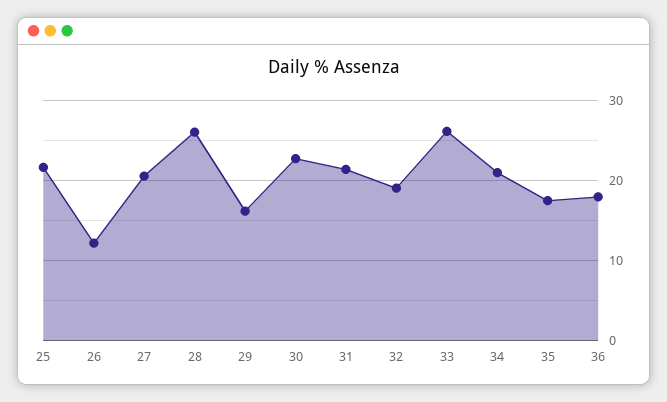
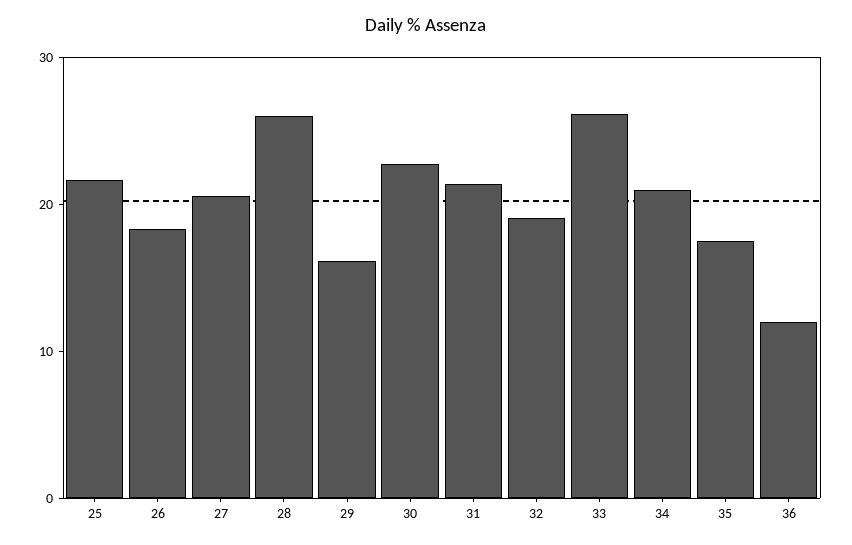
26: 12 -> 18
36: 18 -> 12

